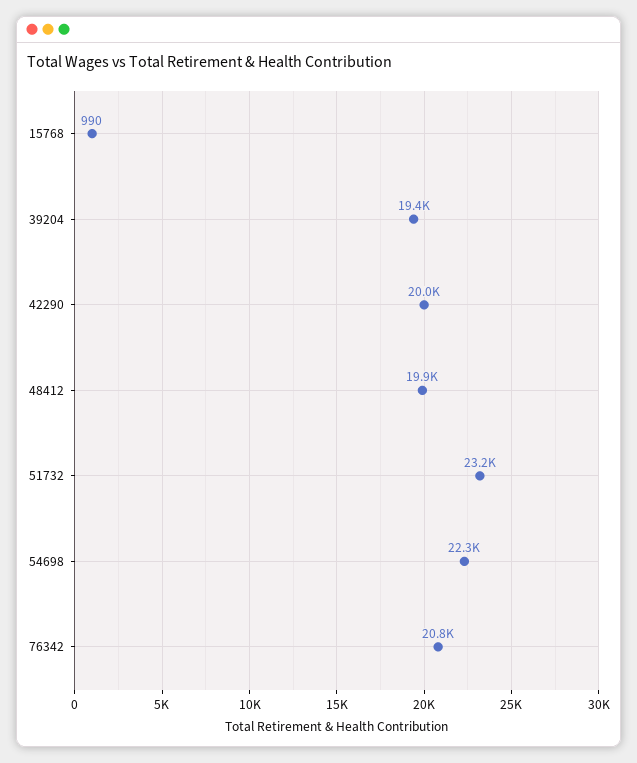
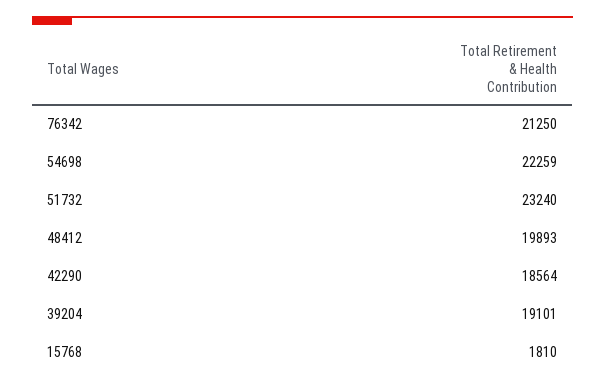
15768: 990 -> 1810
39204: 19400 -> 19101
42290: 20000 -> 18564
76342: 20800 -> 21250

